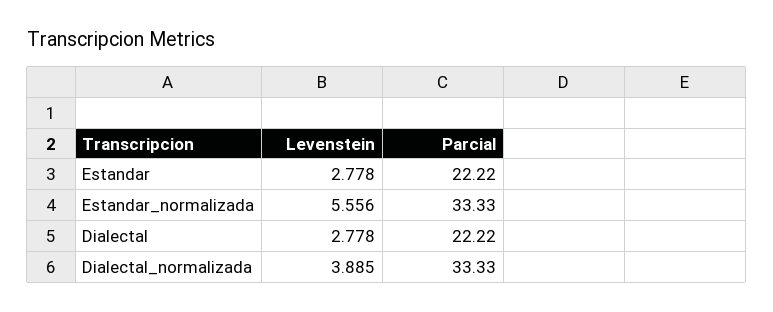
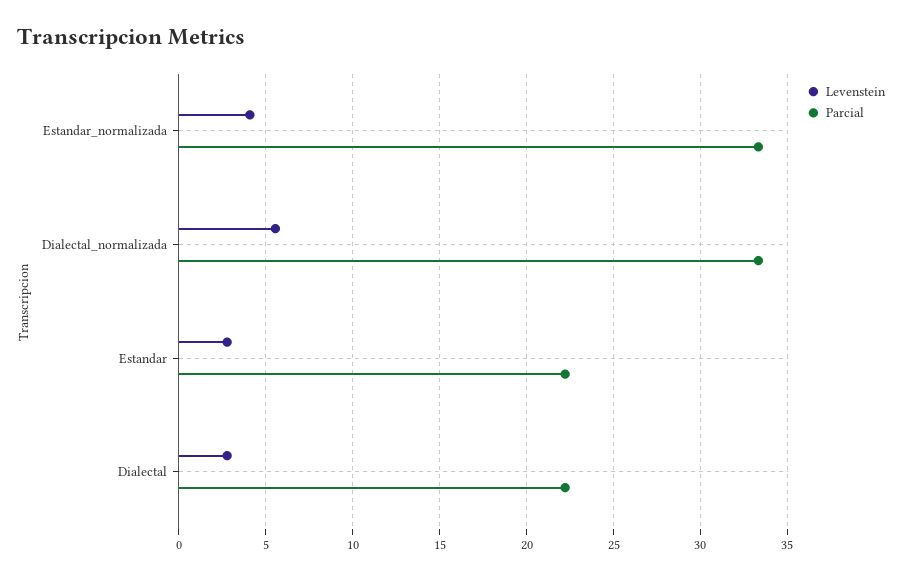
Levenstein, Estandar_normalizada: 5.556 -> 4
Levenstein, Dialectal_normalizada: 3.885 -> 5.5

